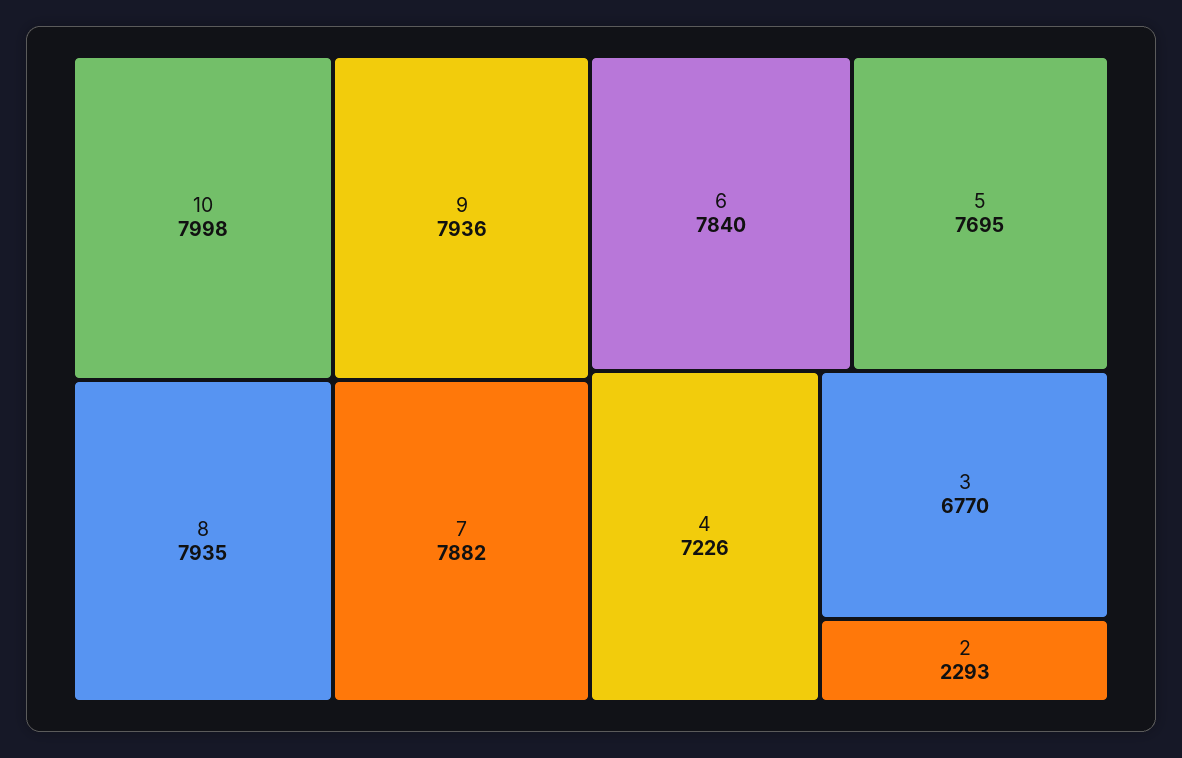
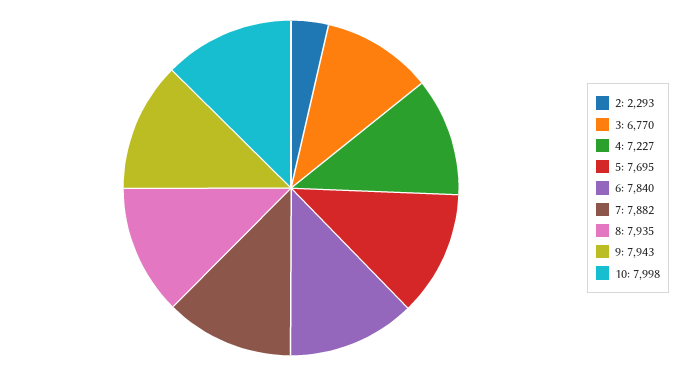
9: 7936 -> 7943
4: 7226 -> 7227

